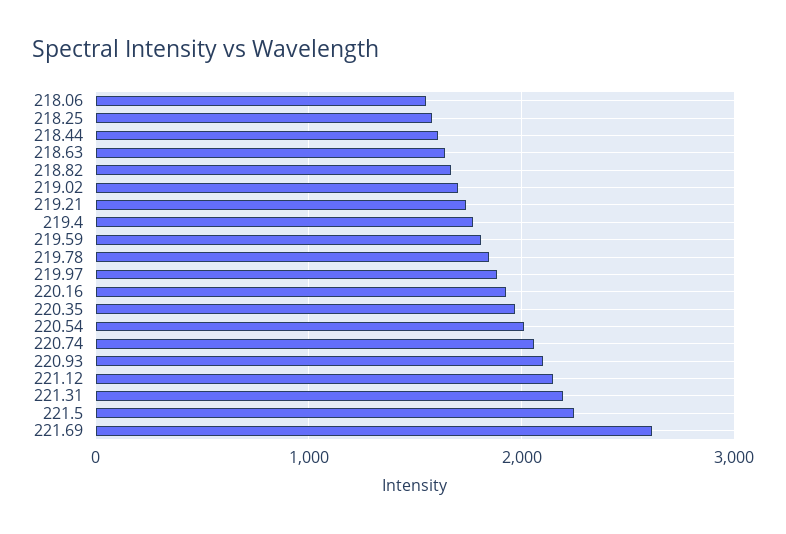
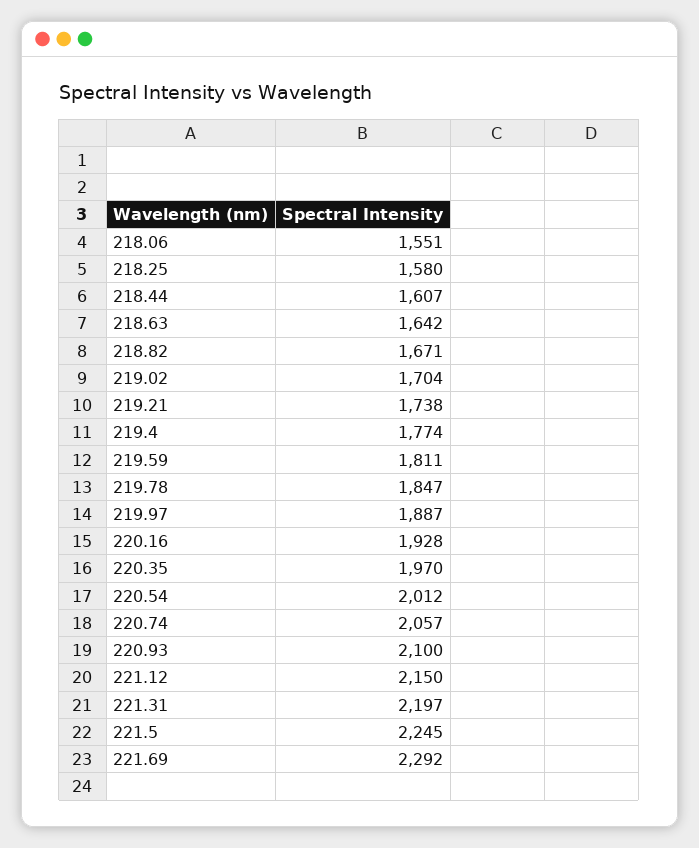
221.69: 2600 -> 2292

